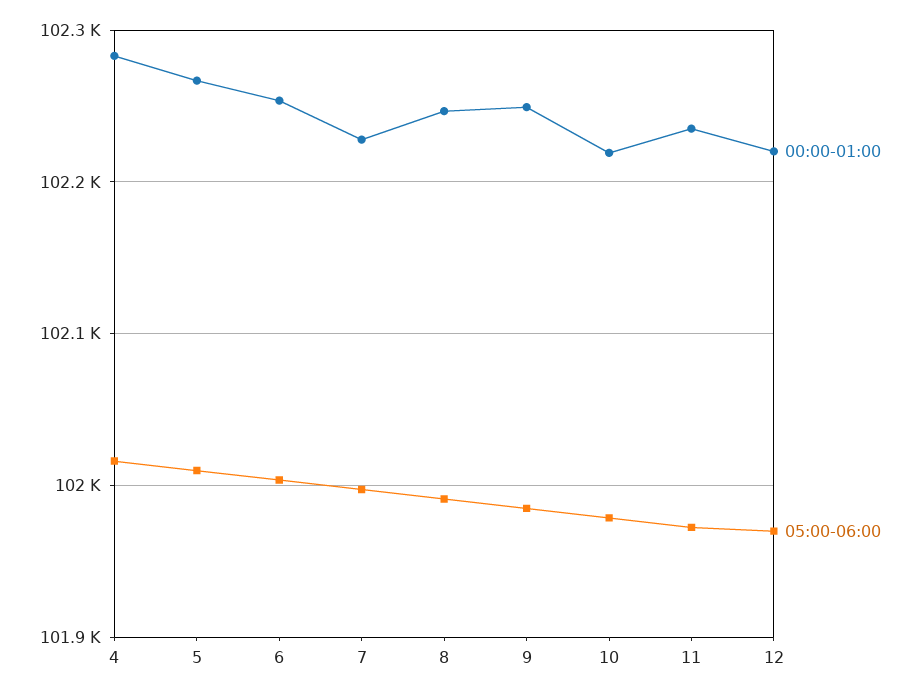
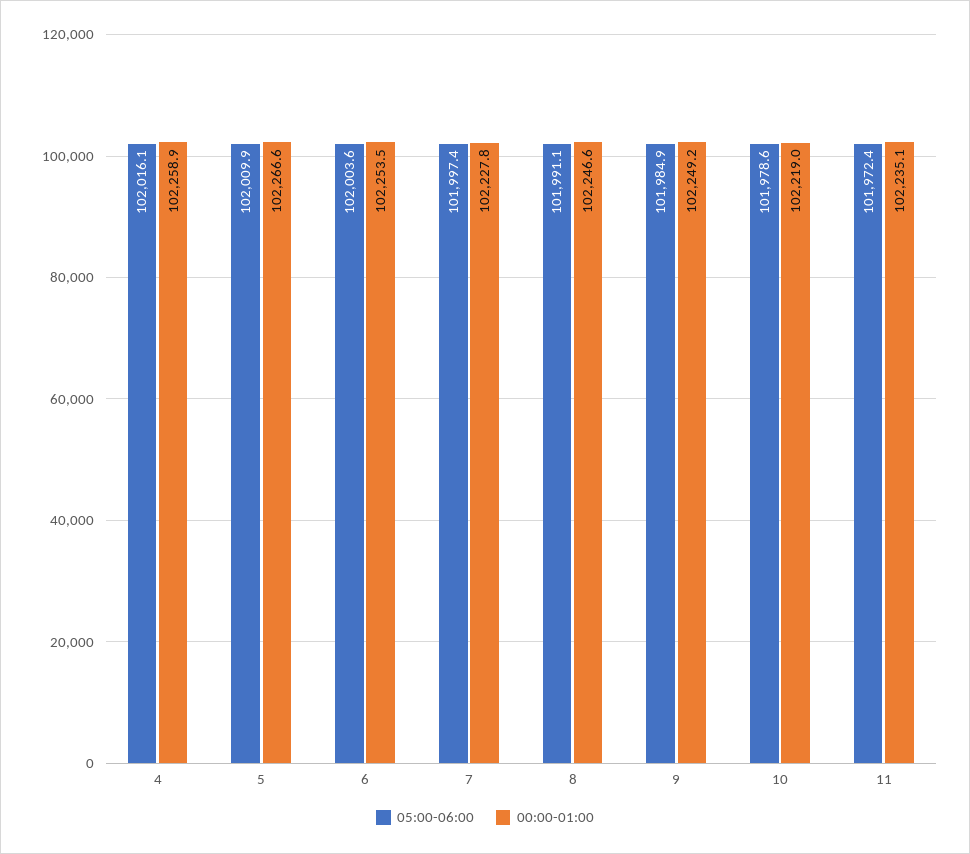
00:00-01:00, 4: 102280 -> 102258.9
00:00-01:00, 12: 102220 -> none
05:00-06:00, 12: 101970 -> none

